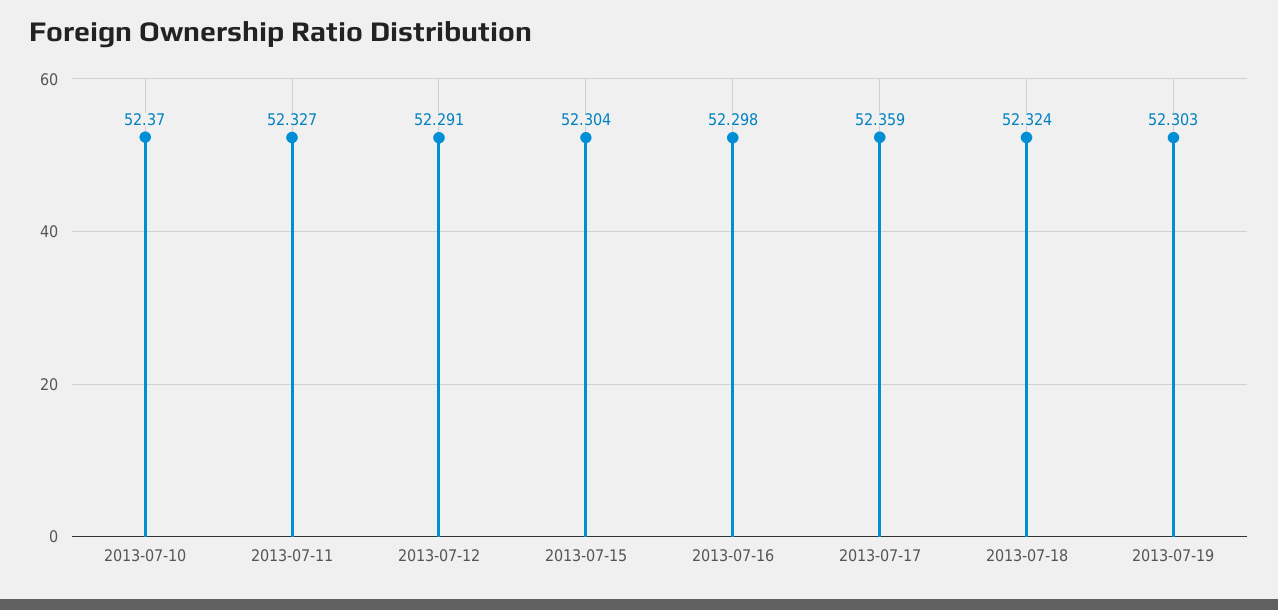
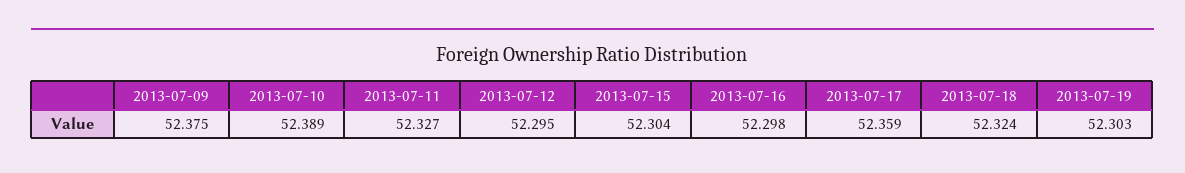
2013-07-10: 52.37 -> 52.389
2013-07-12: 52.291 -> 52.295
2013-07-09: none -> 52.375

